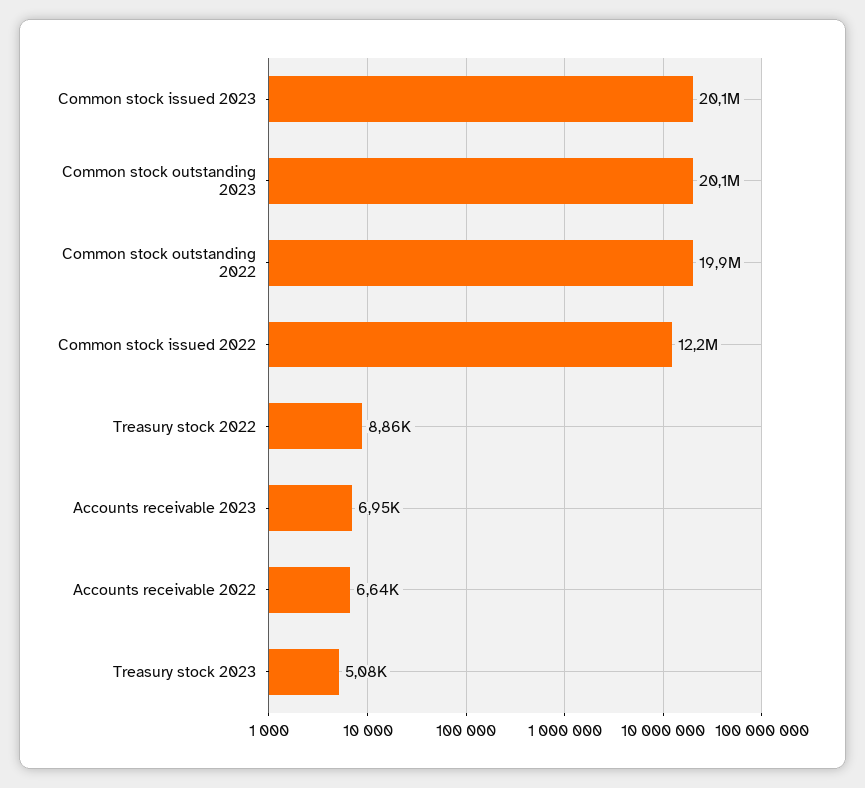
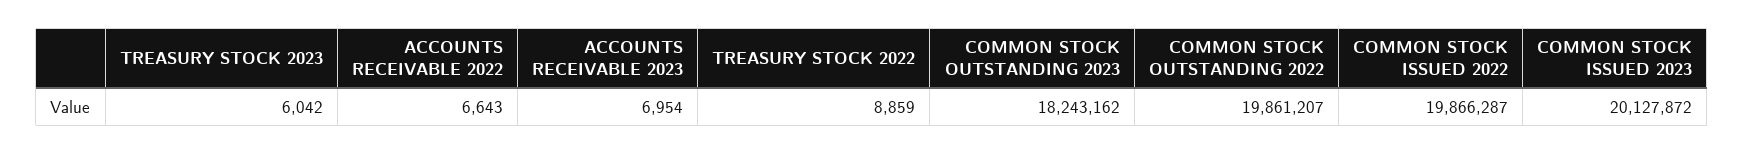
Common stock outstanding 2023: 20100000 -> 18243162
Common stock issued 2022: 12200000 -> 19866287
Treasury stock 2023: 5080 -> 6042

